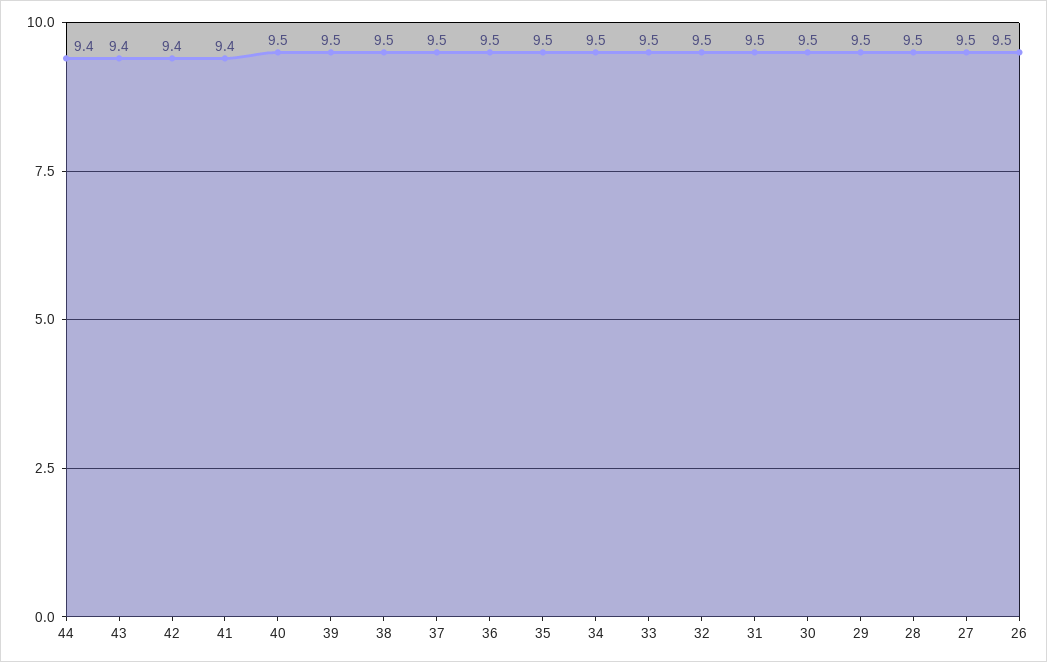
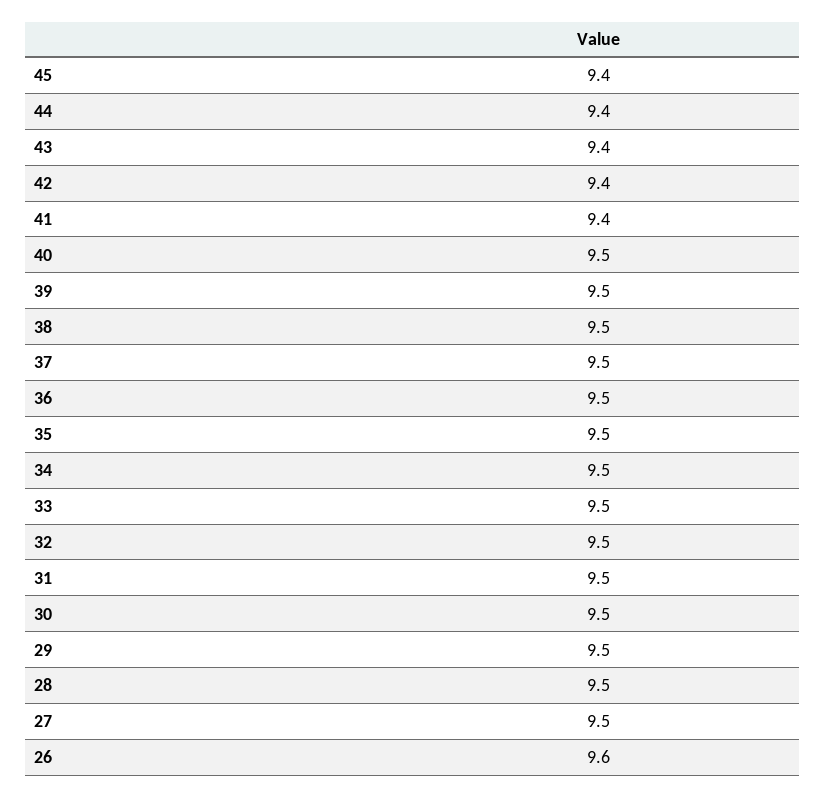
26: 9.5 -> 9.6
45: none -> 9.4

